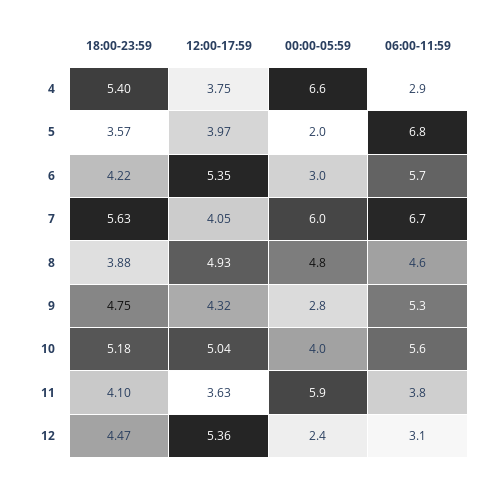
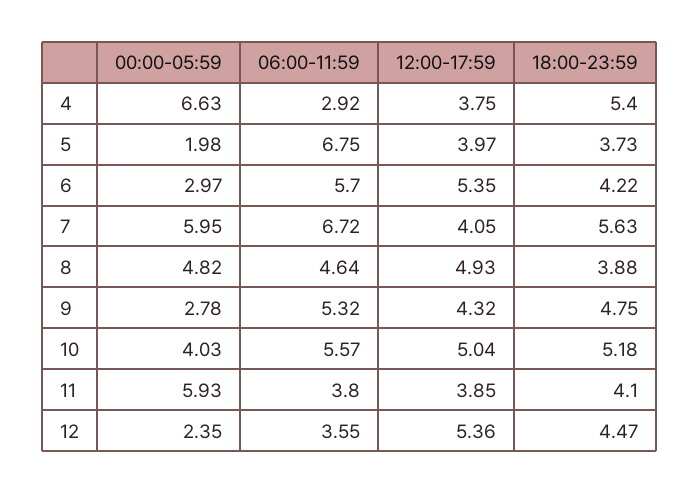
18:00-23:59, 5: 3.57 -> 3.73
12:00-17:59, 11: 3.63 -> 3.85
06:00-11:59, 12: 3.1 -> 3.55

